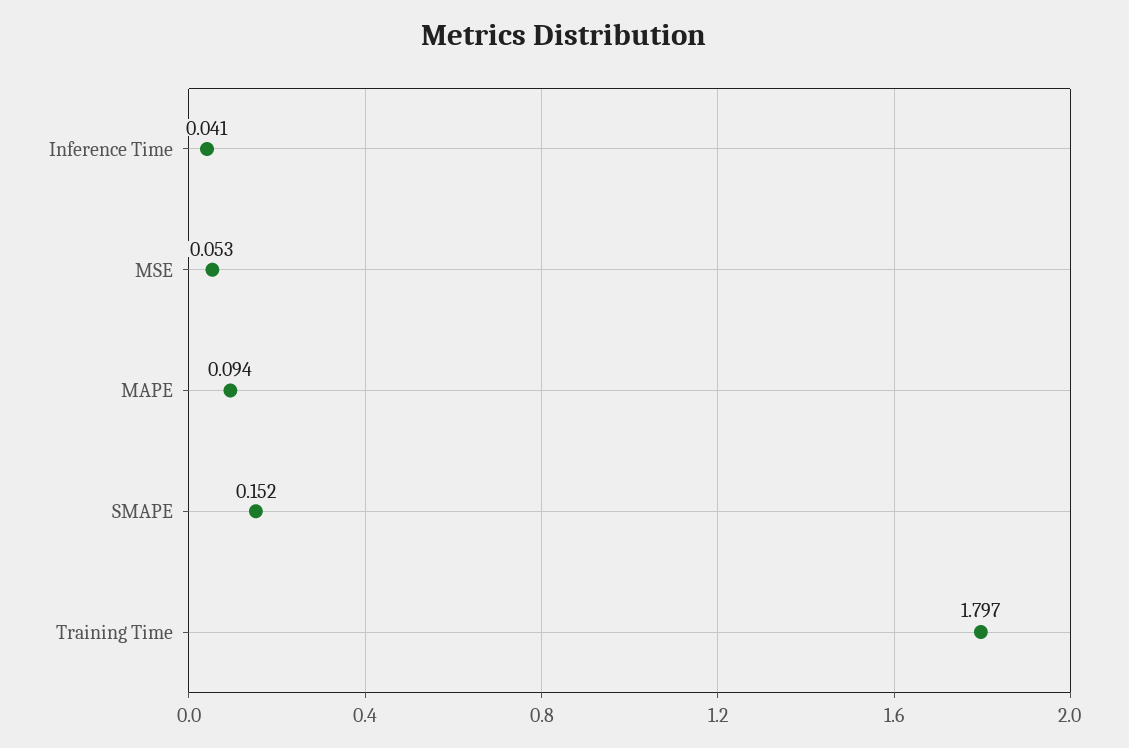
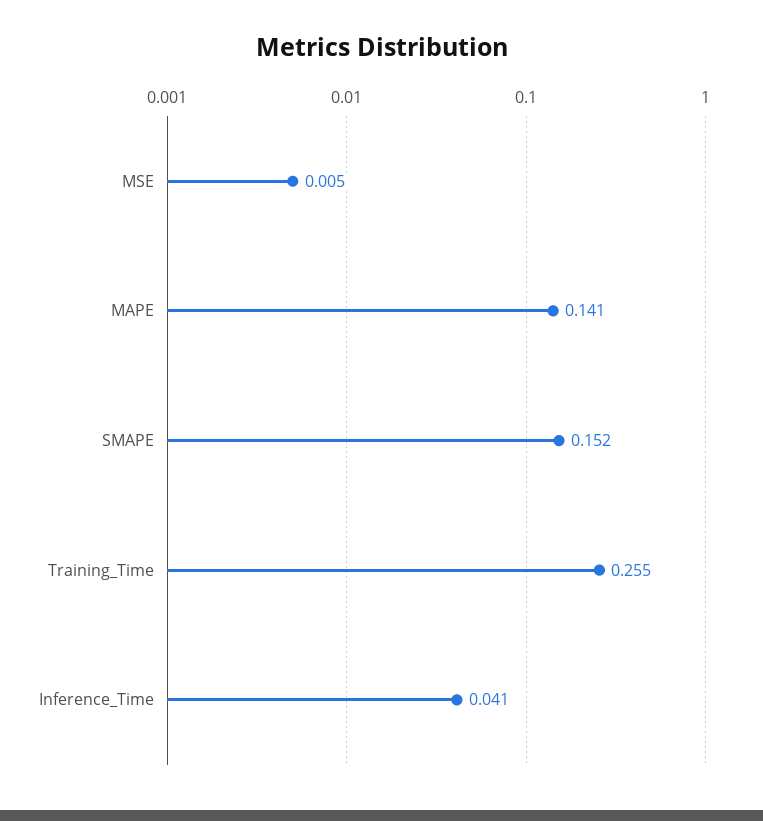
MSE: 0.053 -> 0.005
MAPE: 0.094 -> 0.141
Training Time: 1.797 -> 0.255

